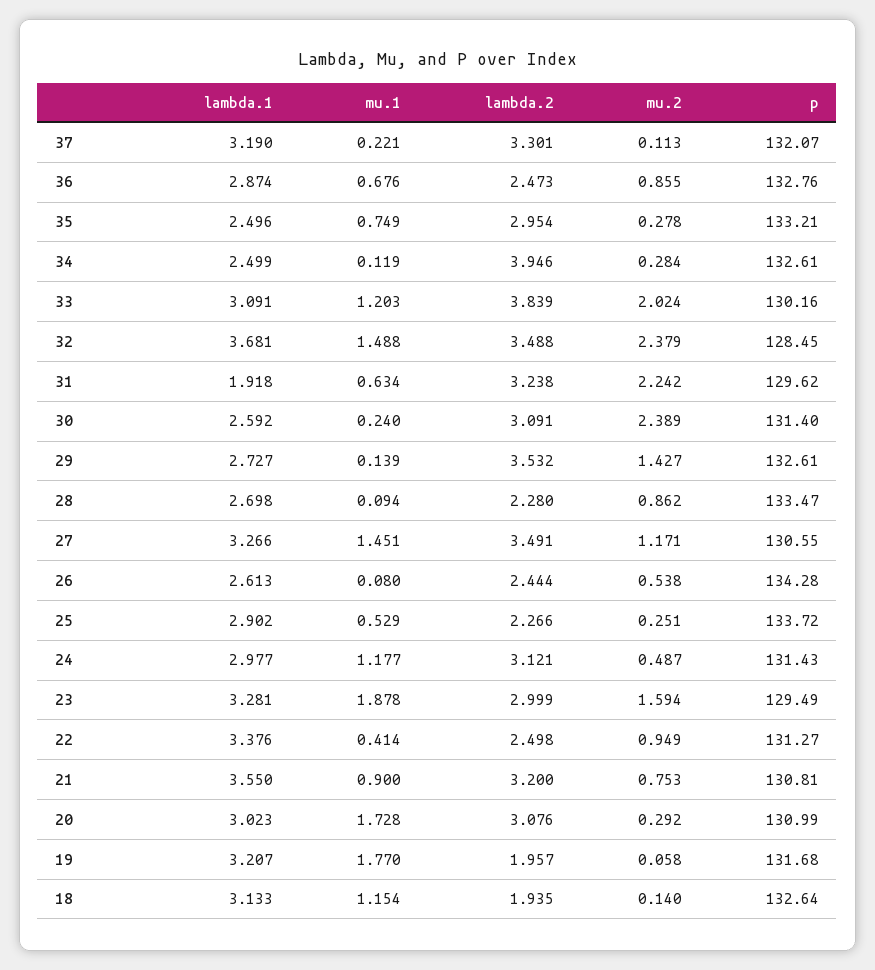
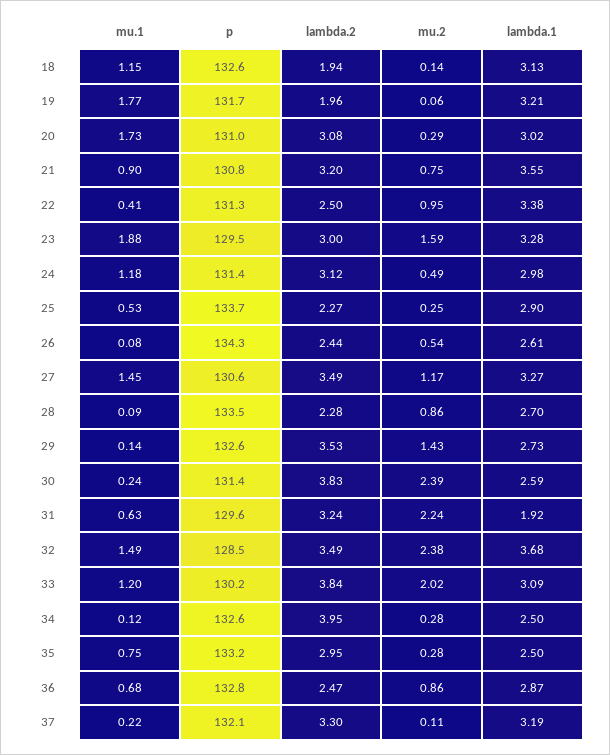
lambda.2, 30: 3.091 -> 3.83

